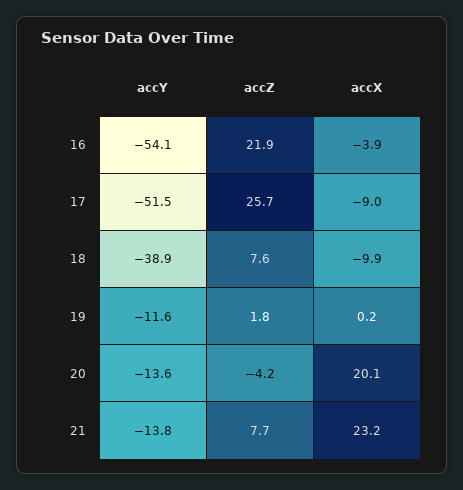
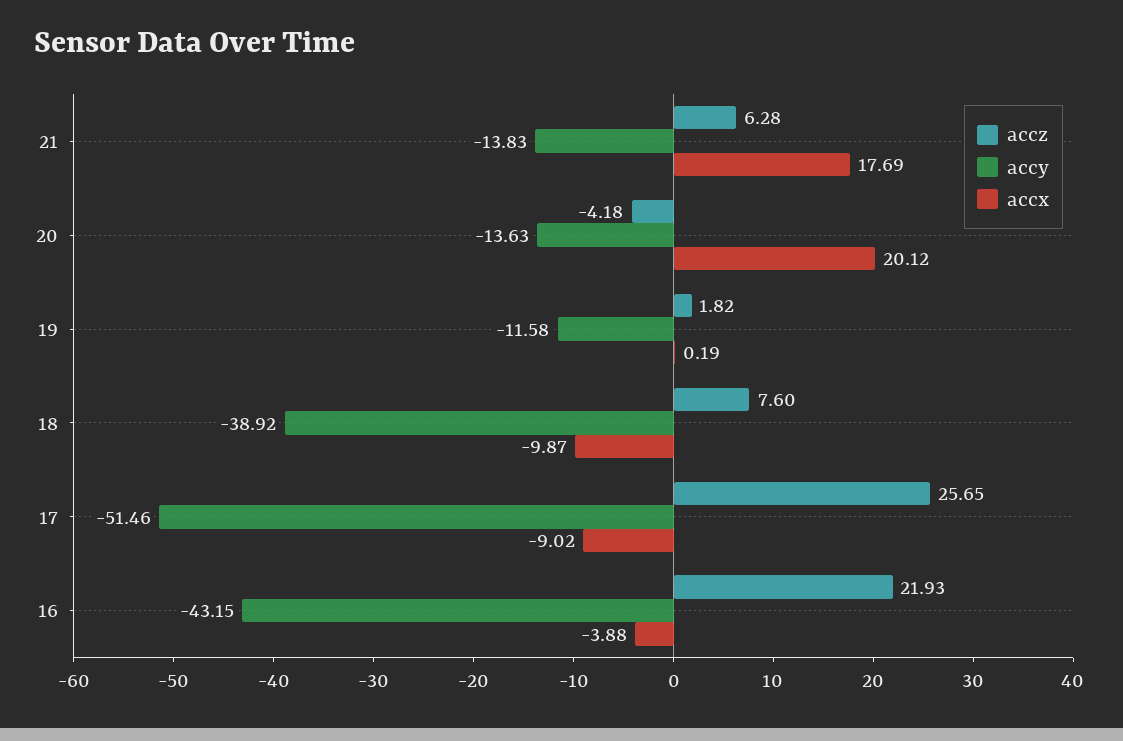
accY, 16: -54.1 -> -43.15
accZ, 21: 7.7 -> 6.28
accX, 21: 23.2 -> 17.69

